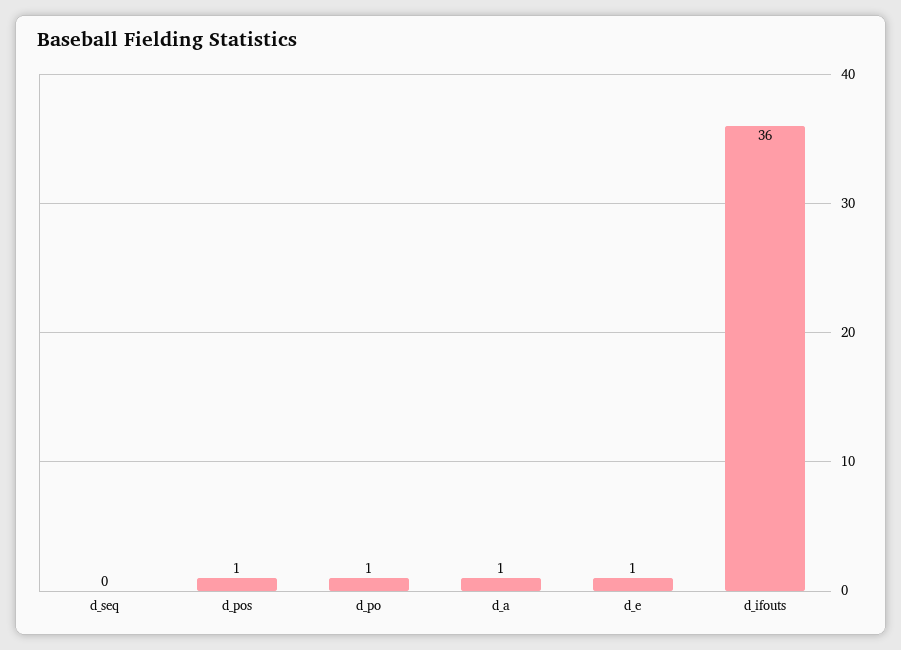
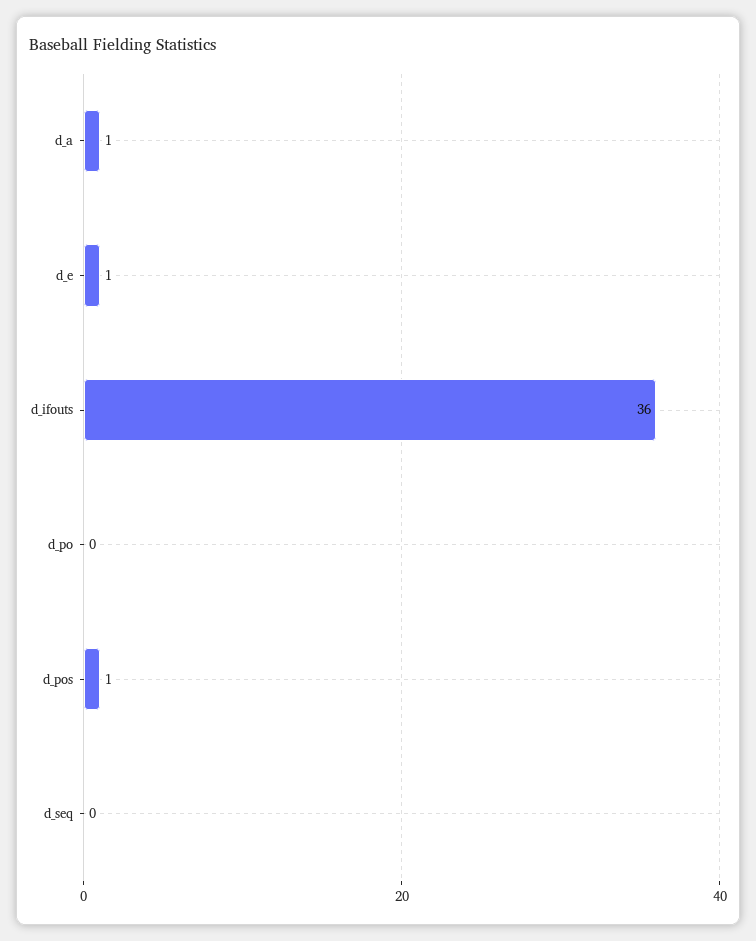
d_po: 1 -> 0

